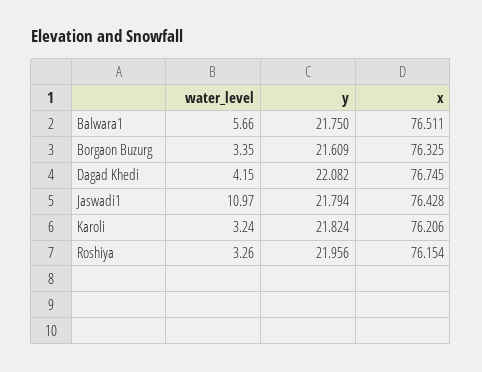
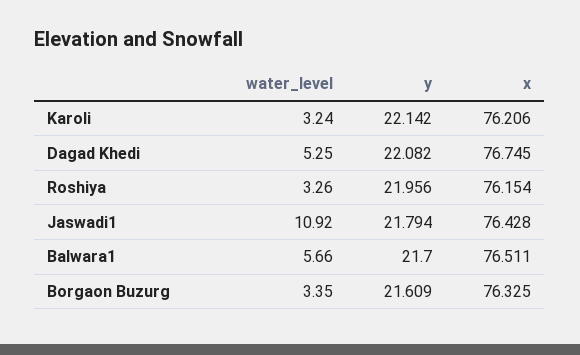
y, Balwara1: 21.75 -> 21.7
water_level, Dagad Khedi: 4.15 -> 5.25
water_level, Jaswadi1: 10.97 -> 10.92
y, Karoli: 21.824 -> 22.142

